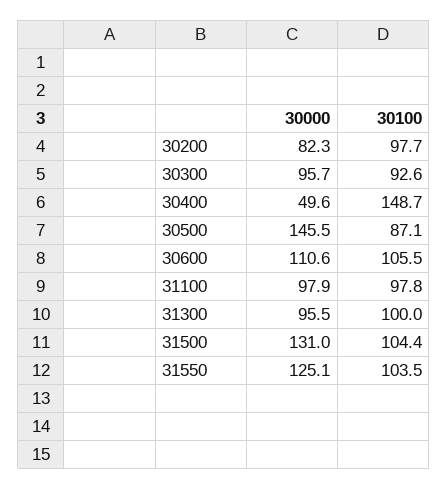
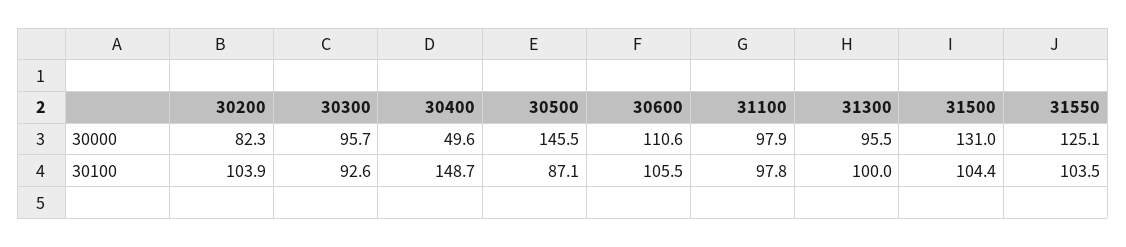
30100, 30200: 97.7 -> 103.9

